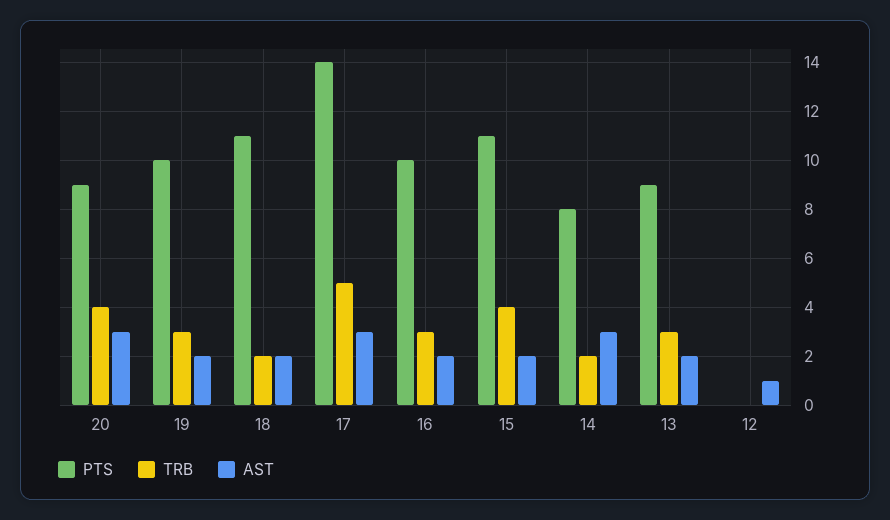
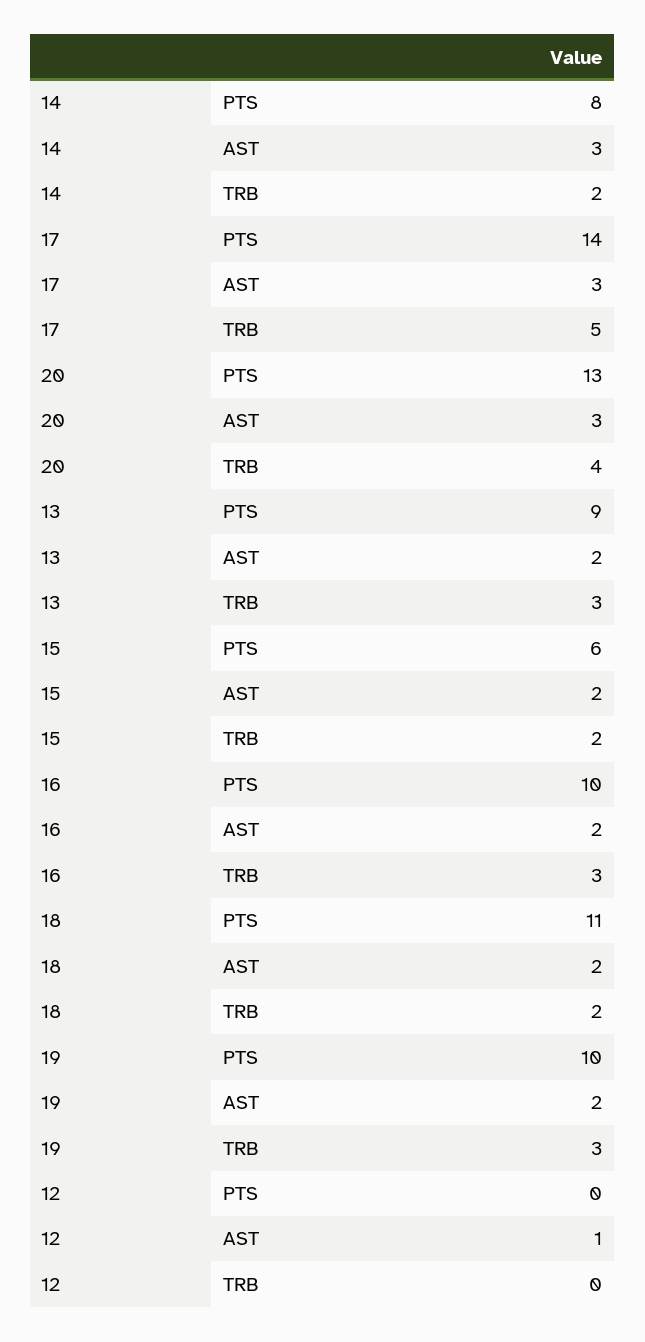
PTS, 20: 9 -> 13
PTS, 15: 11 -> 6
TRB, 15: 4 -> 2

